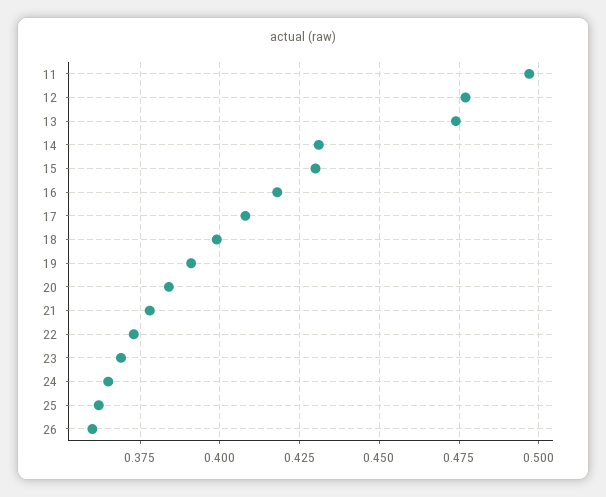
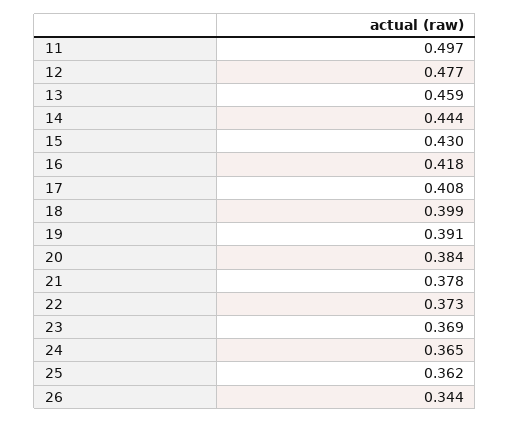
13: 0.475 -> 0.459
14: 0.43 -> 0.444
26: 0.36 -> 0.344

